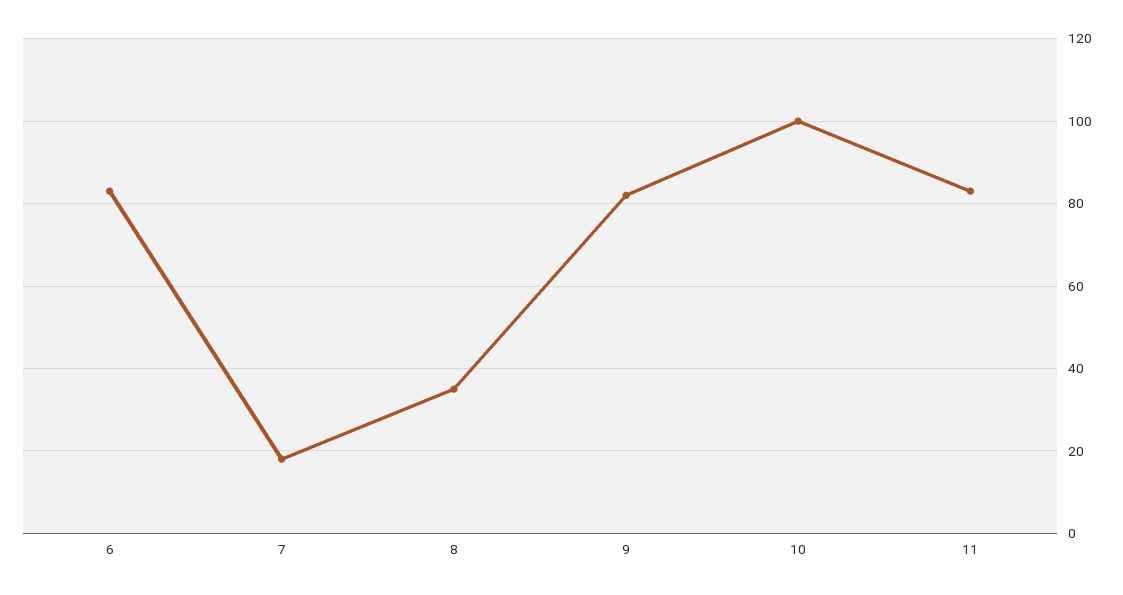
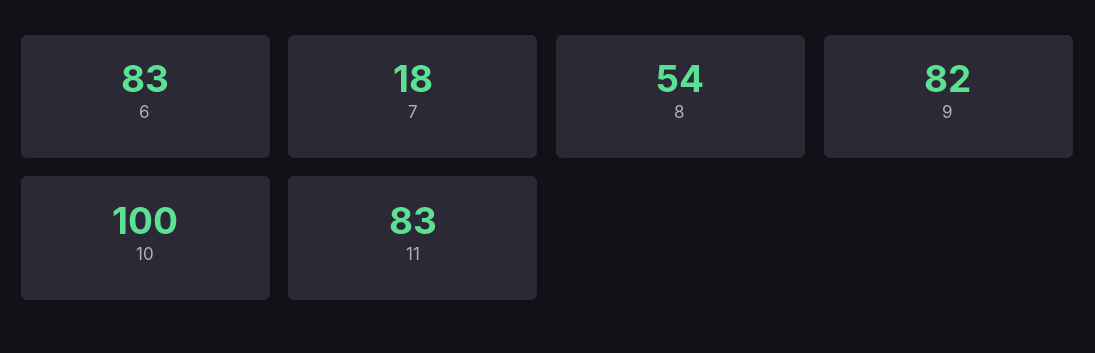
8: 35 -> 54

